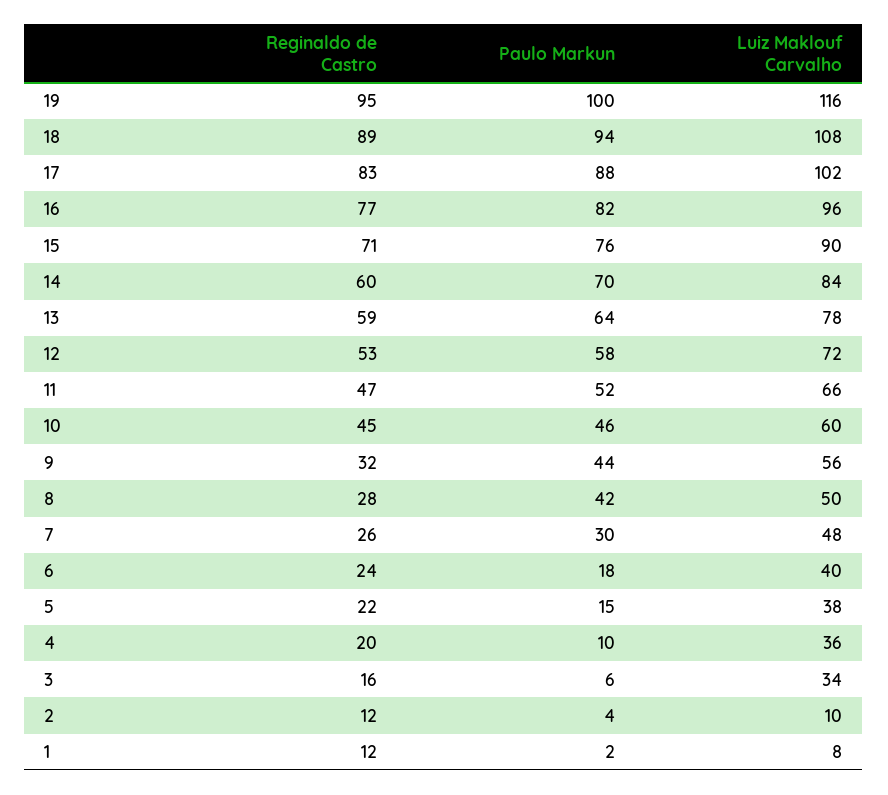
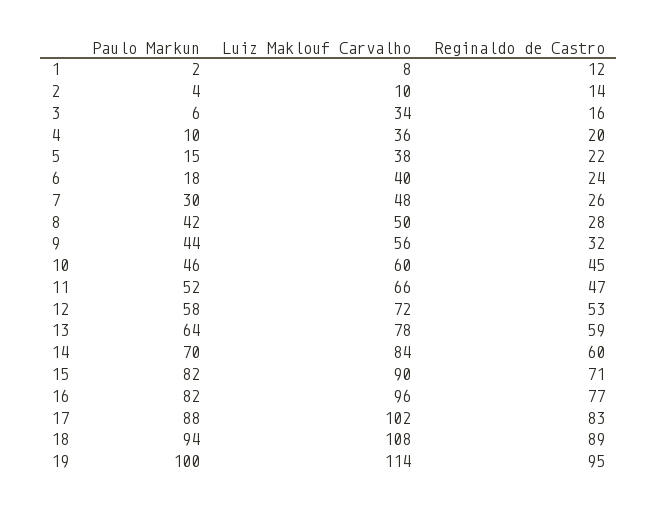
Luiz Maklouf Carvalho, 19: 116 -> 114
Paulo Markun, 15: 76 -> 82
Reginaldo de Castro, 2: 12 -> 14

